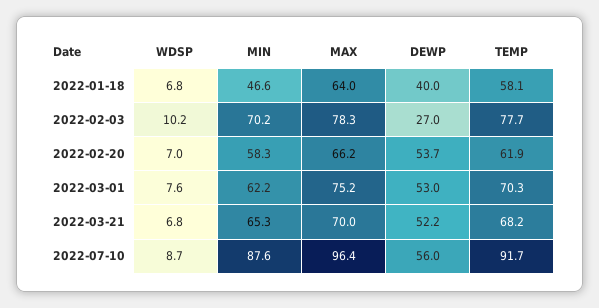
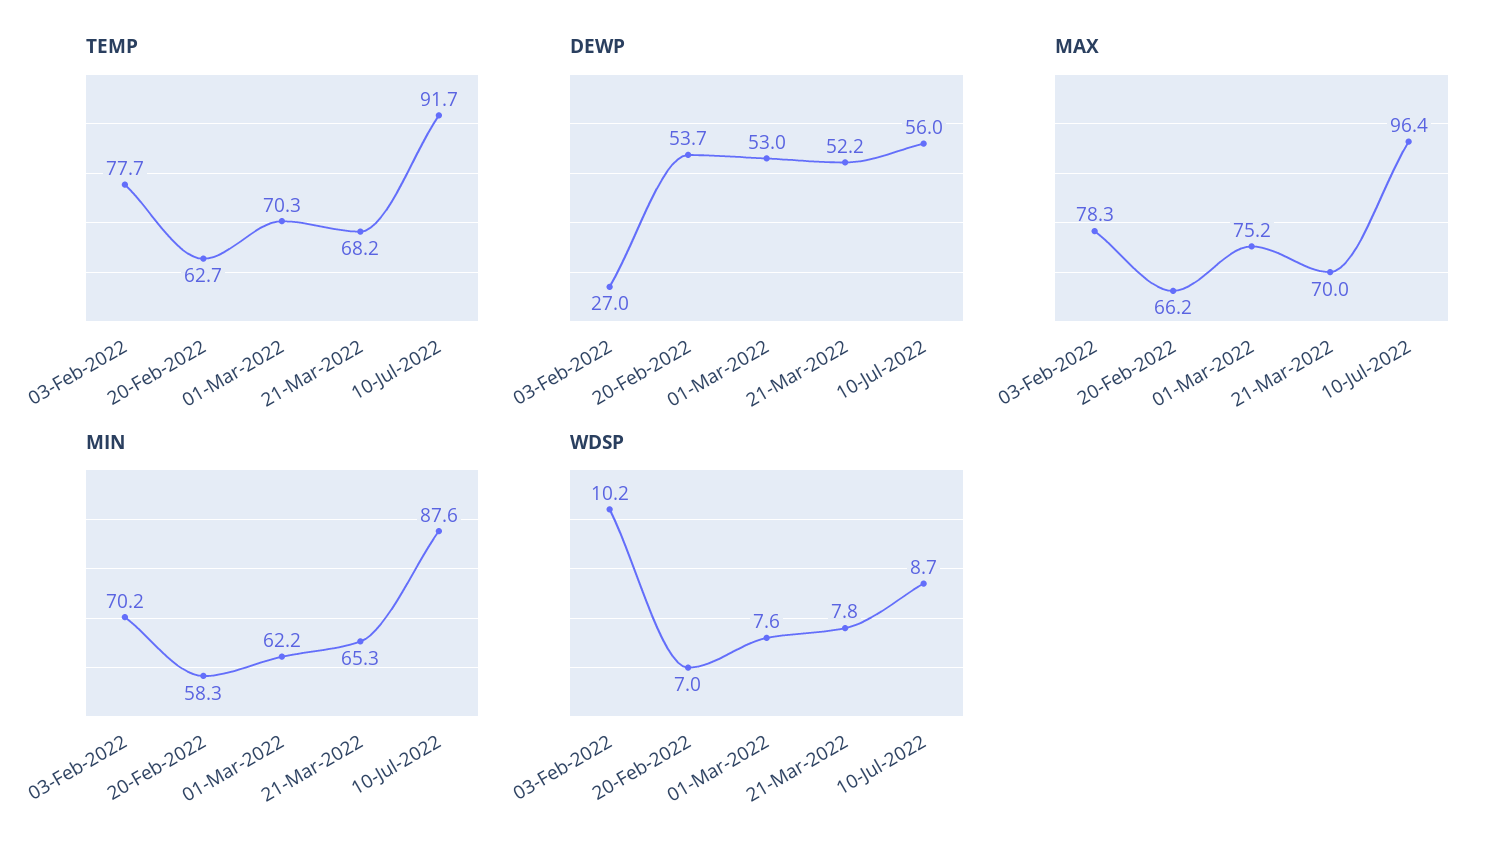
WDSP, 2022-01-18: 6.8 -> none
MIN, 2022-01-18: 46.6 -> none
MAX, 2022-01-18: 64 -> none
DEWP, 2022-01-18: 40 -> none
TEMP, 2022-01-18: 58.1 -> none
TEMP, 2022-02-20: 61.9 -> 62.7
WDSP, 2022-03-21: 6.8 -> 7.8

